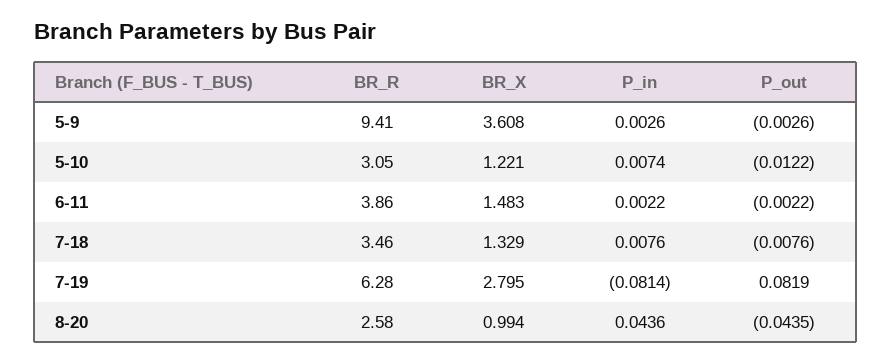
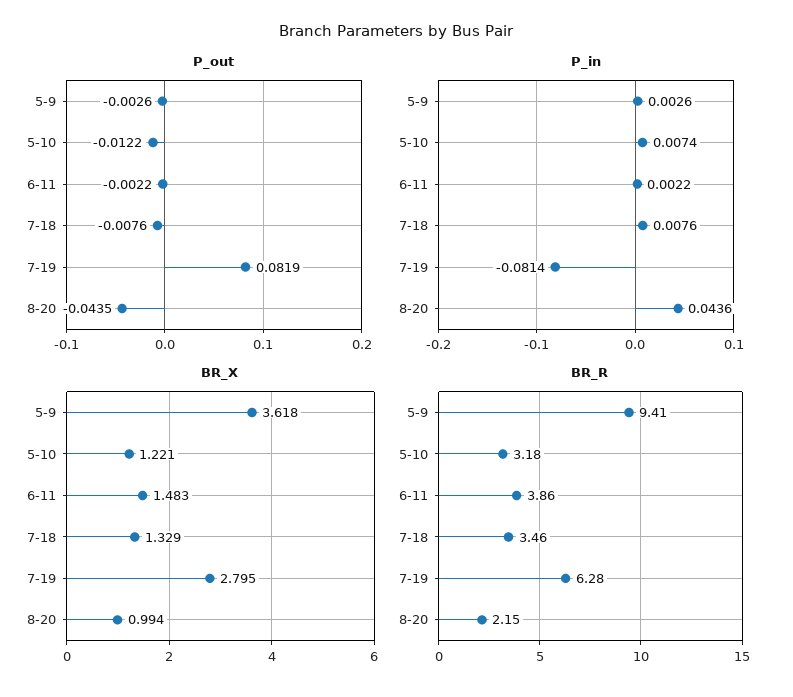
BR_X, 5-9: 3.608 -> 3.618
BR_R, 5-10: 3.05 -> 3.18
BR_R, 8-20: 2.58 -> 2.15

